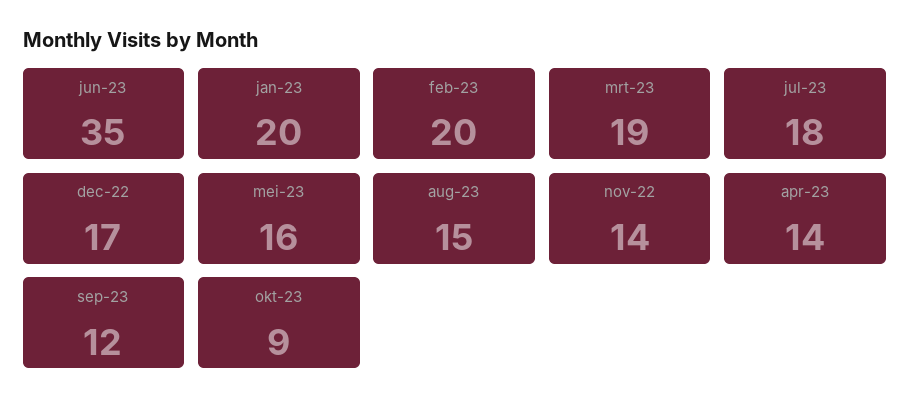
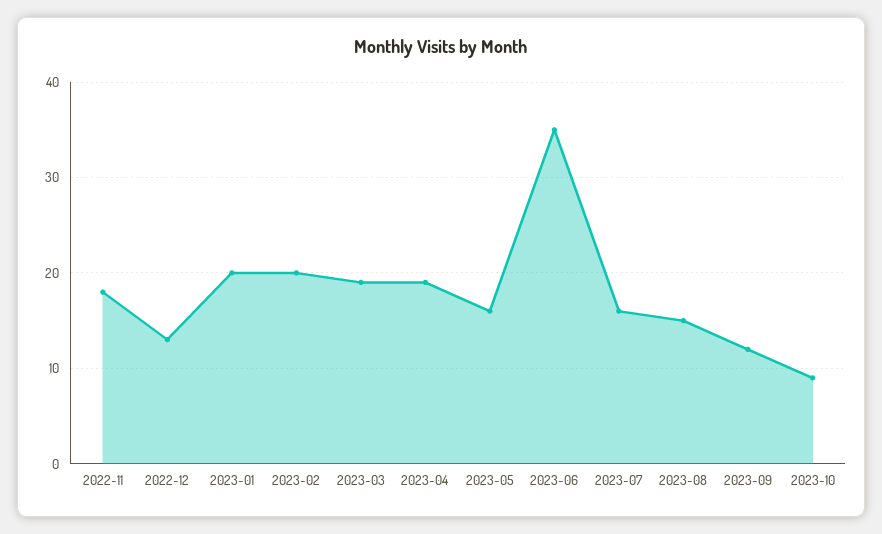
jul-23: 18 -> 16
dec-22: 17 -> 13
nov-22: 14 -> 18
apr-23: 14 -> 19

